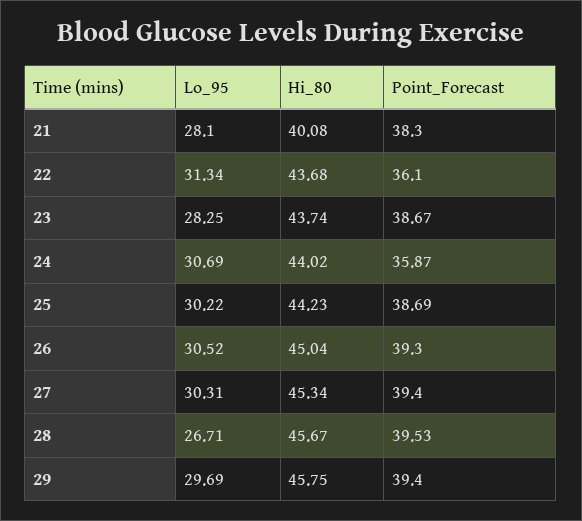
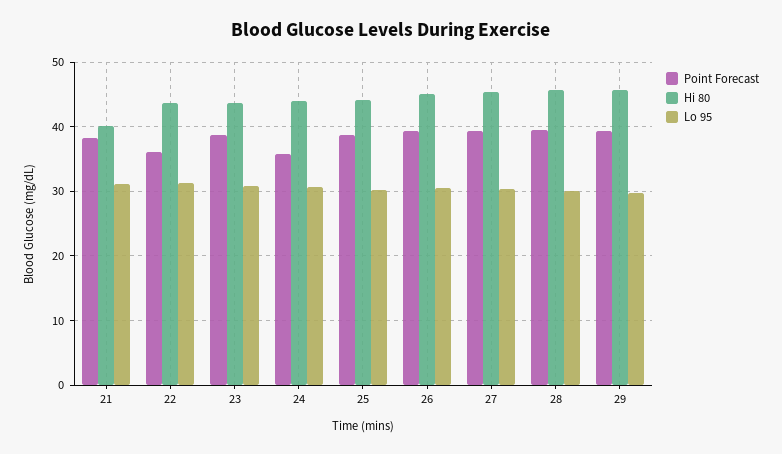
Lo_95, 21: 28.1 -> 31
Lo_95, 23: 28.25 -> 31
Lo_95, 28: 26.71 -> 30

